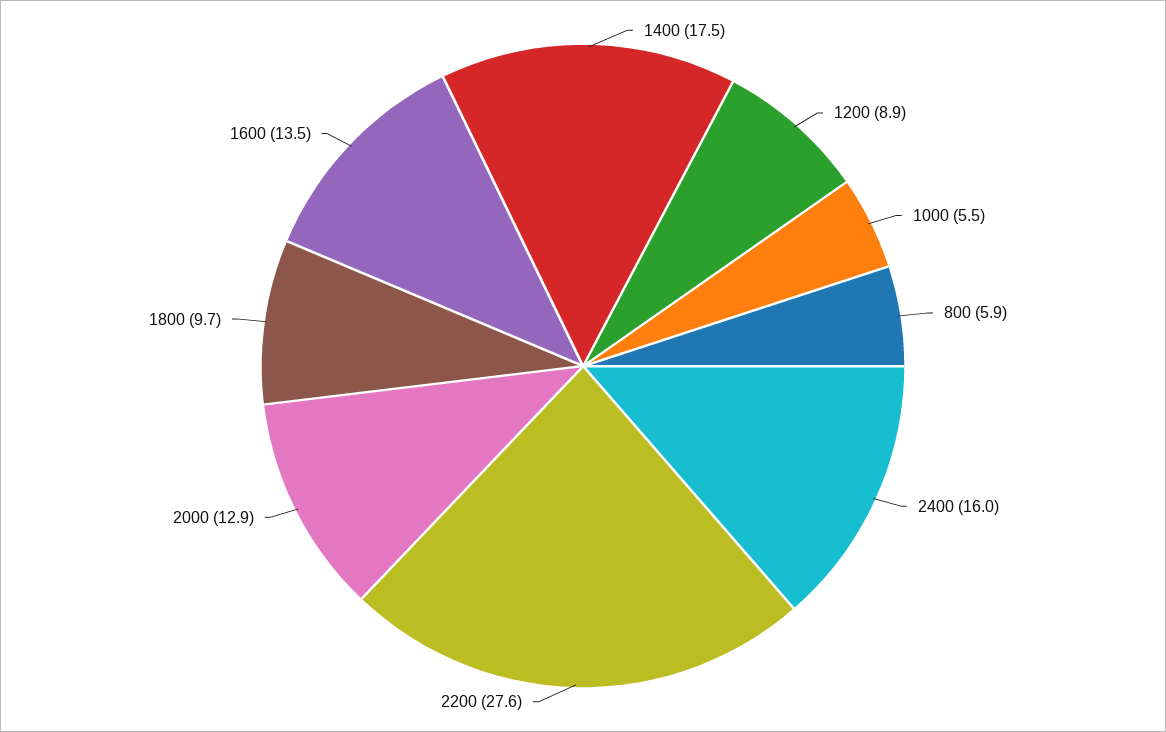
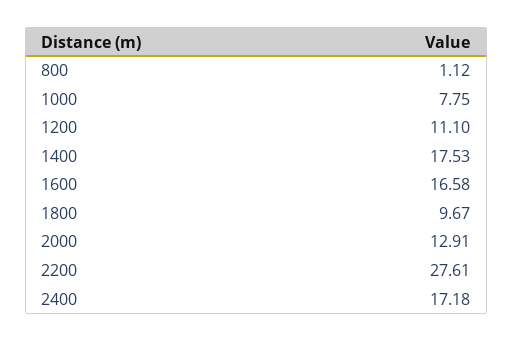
1200: 8.9 -> 11.1
1000: 5.5 -> 7.75
800: 5.9 -> 1.12
2400: 16 -> 17.18
1600: 13.5 -> 16.58

